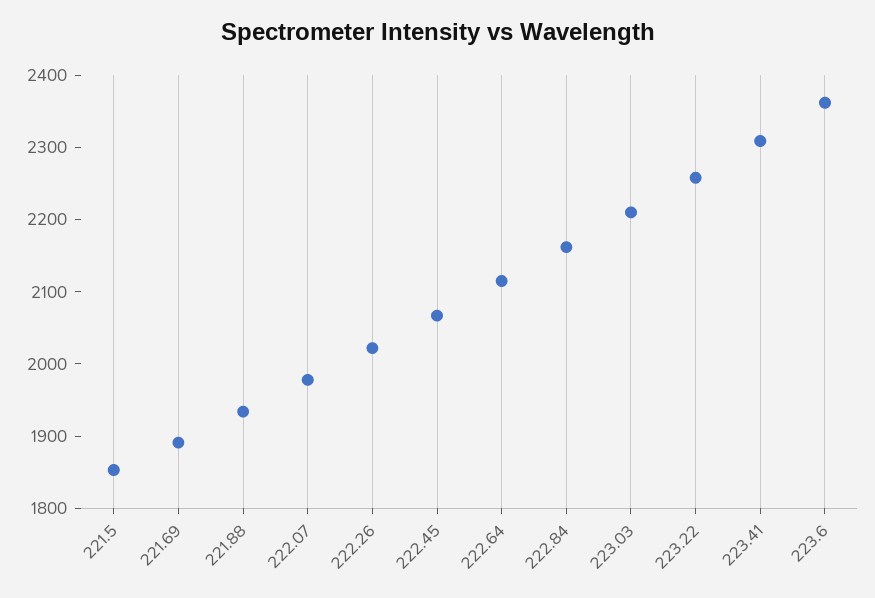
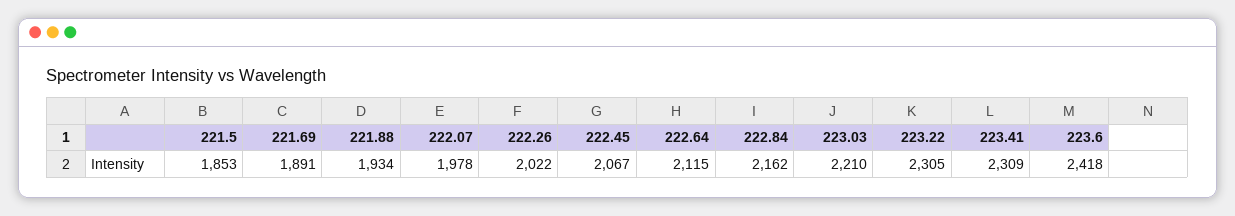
223.22: 2260 -> 2305
223.6: 2360 -> 2418

